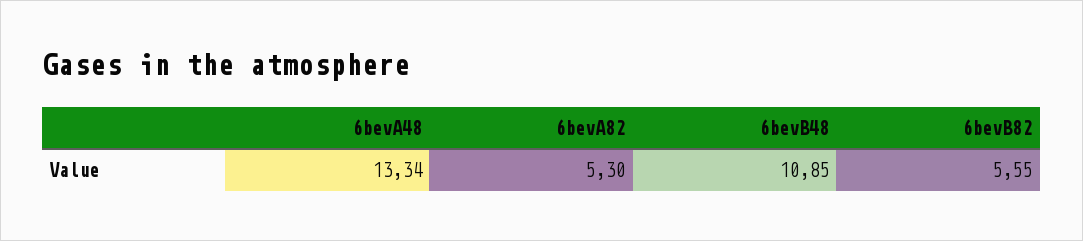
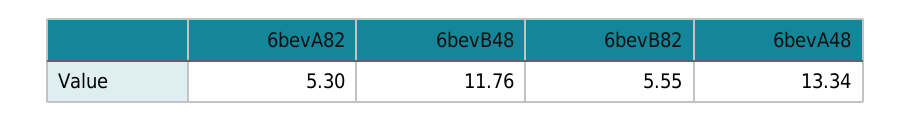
6bevB48: 10.85 -> 11.76

